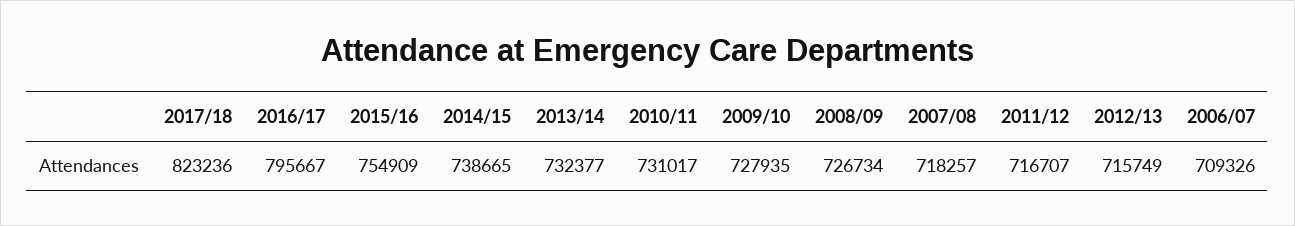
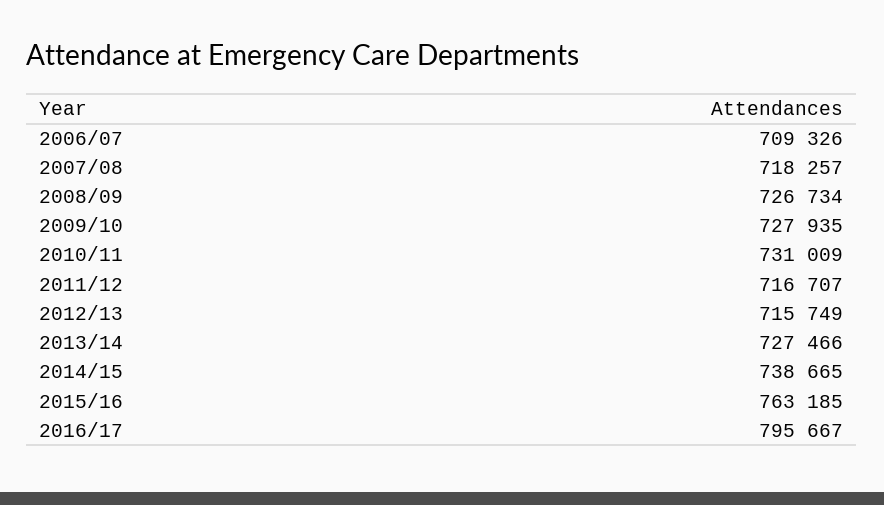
2017/18: 823236 -> none
2015/16: 754909 -> 763185
2013/14: 732377 -> 727466
2010/11: 731017 -> 731009

